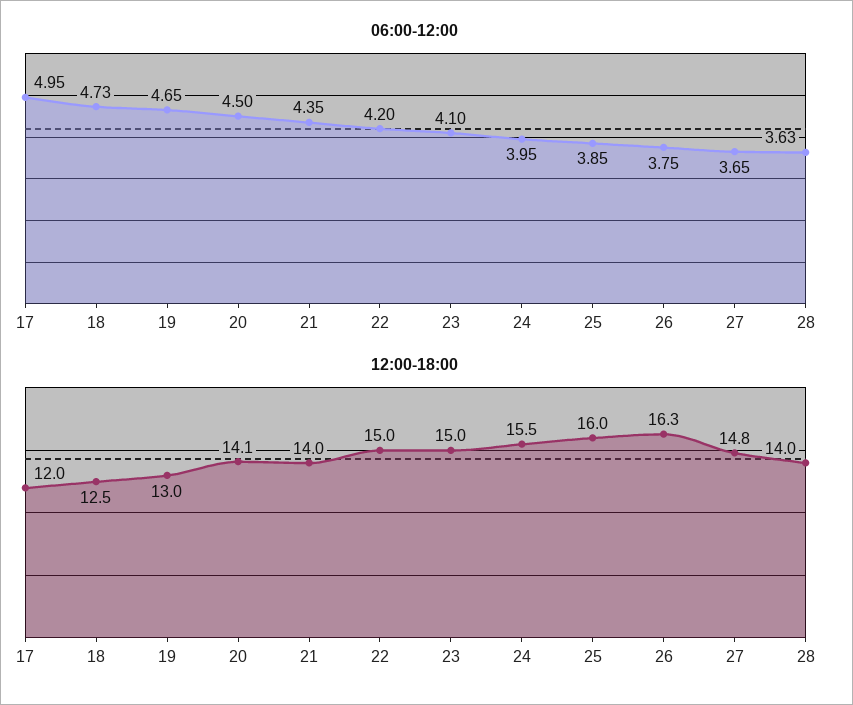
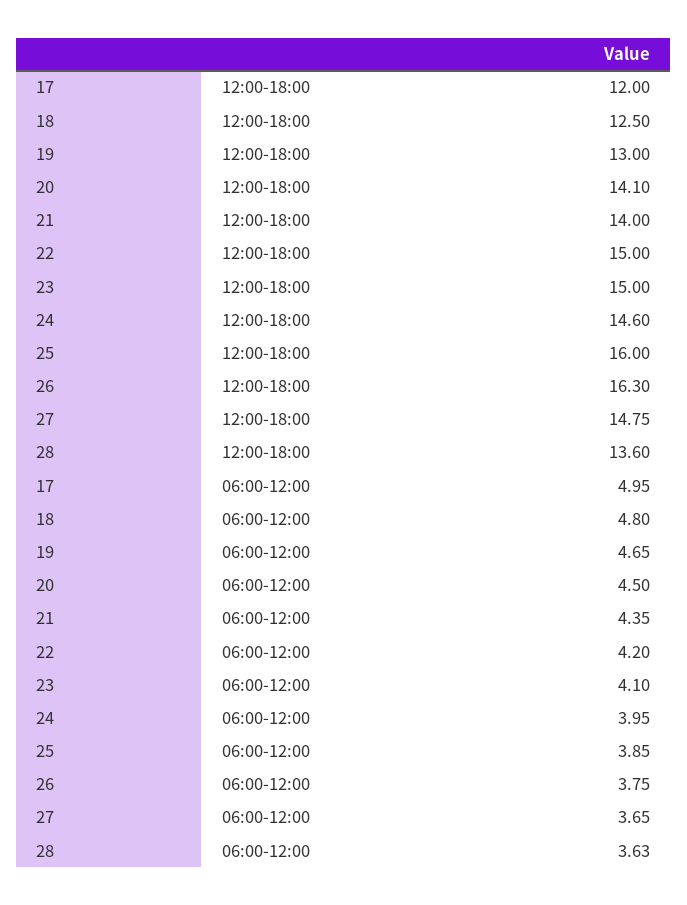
06:00-12:00, 18: 4.73 -> 4.8
12:00-18:00, 24: 15.5 -> 14.6
12:00-18:00, 28: 14 -> 13.6

